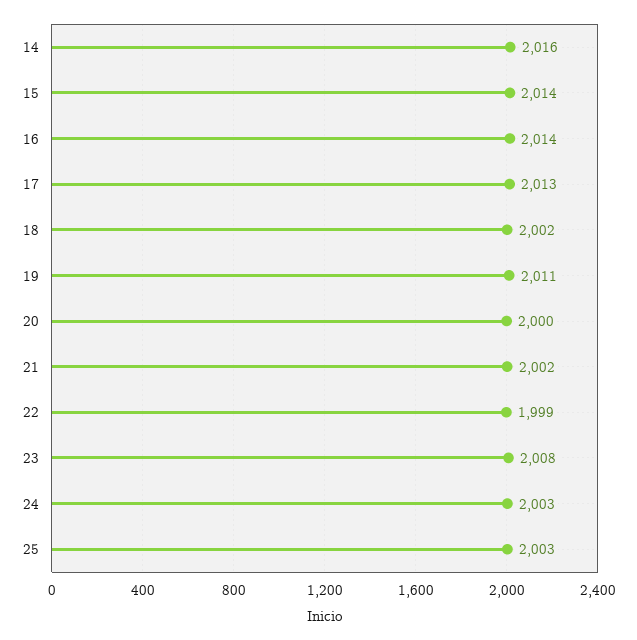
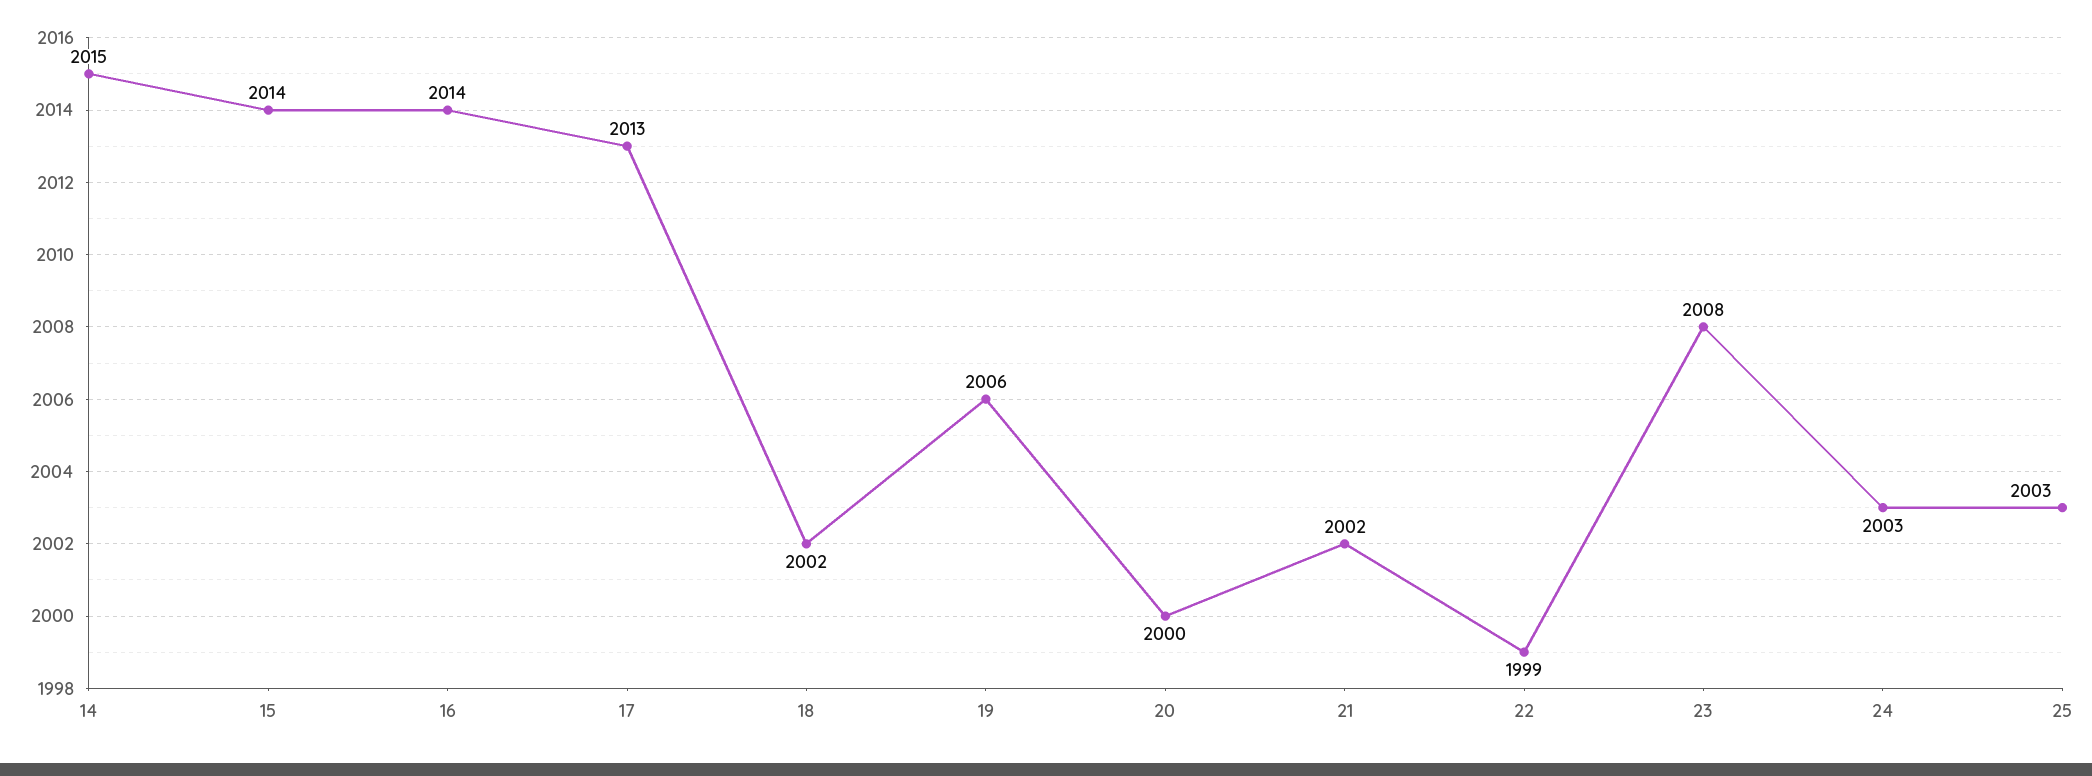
14: 2016 -> 2015
19: 2011 -> 2006

